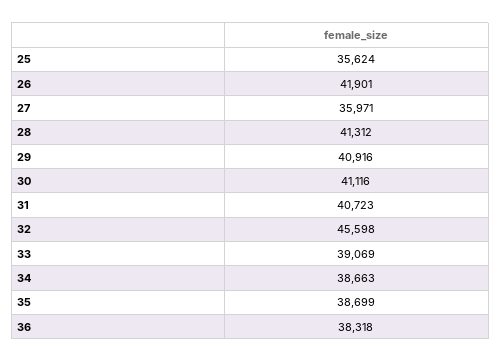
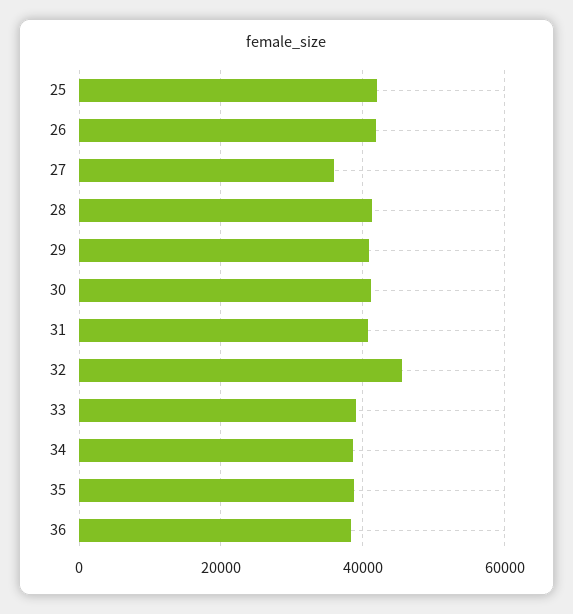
25: 35624 -> 42000

